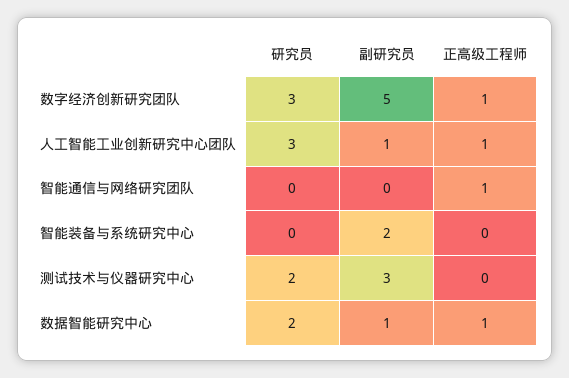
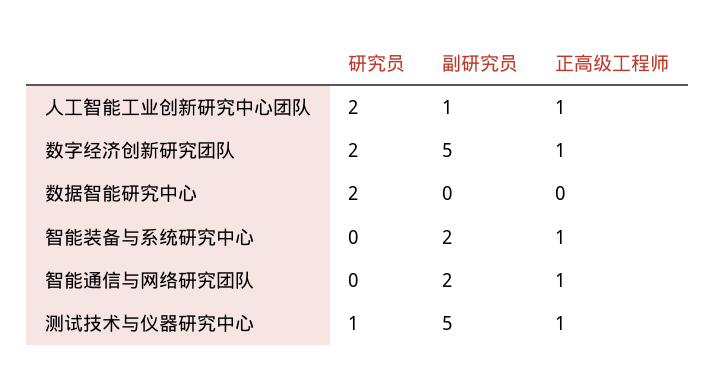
研究员, 数字经济创新研究团队: 3 -> 2
研究员, 人工智能工业创新研究中心团队: 3 -> 2
副研究员, 智能通信与网络研究团队: 0 -> 2
正高级工程师, 智能装备与系统研究中心: 0 -> 1
研究员, 测试技术与仪器研究中心: 2 -> 1
副研究员, 测试技术与仪器研究中心: 3 -> 5
正高级工程师, 测试技术与仪器研究中心: 0 -> 1
副研究员, 数据智能研究中心: 1 -> 0
正高级工程师, 数据智能研究中心: 1 -> 0

